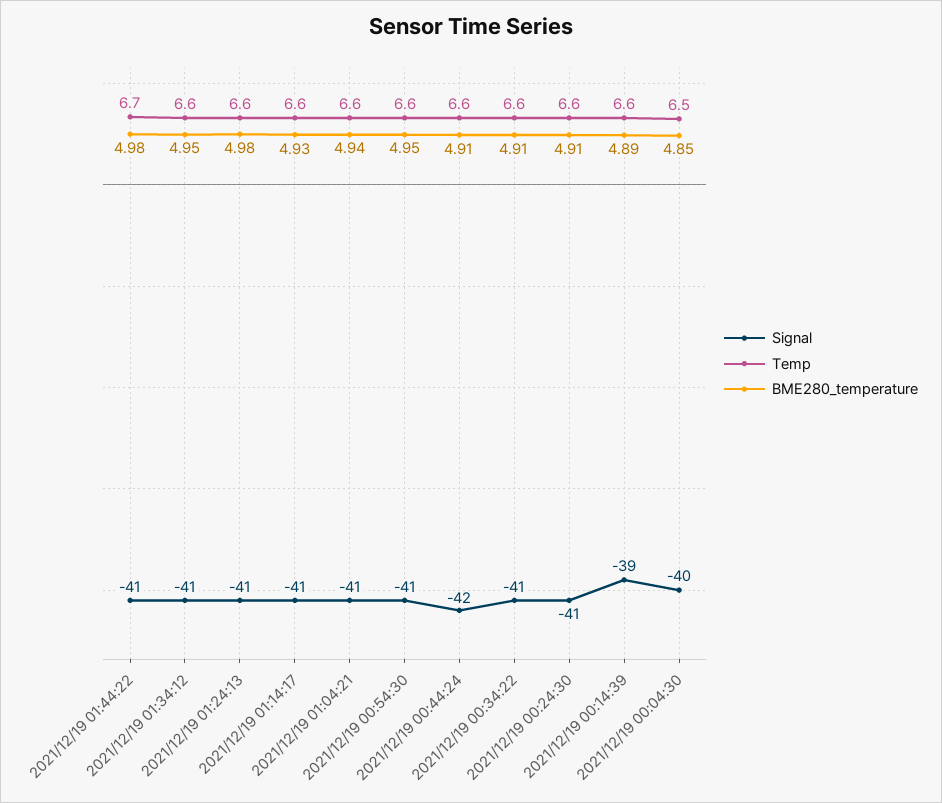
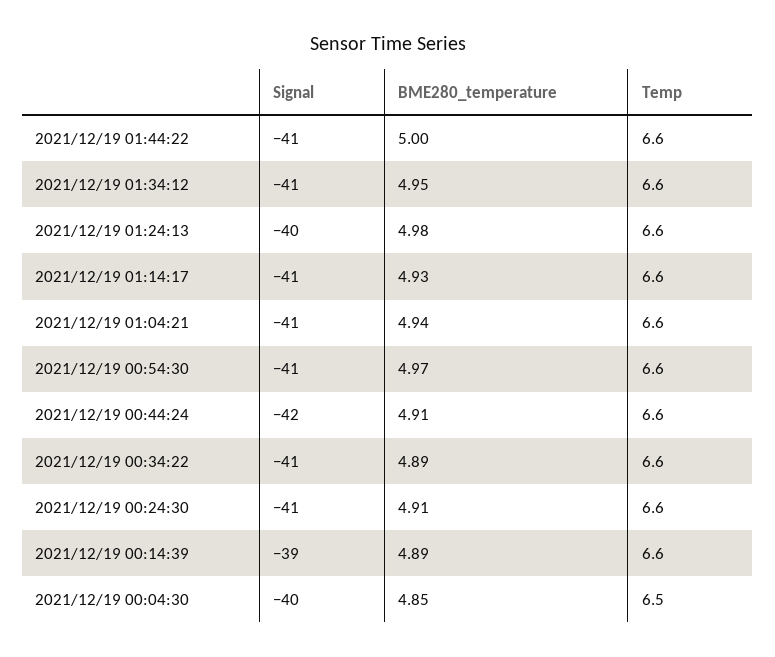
Temp, 2021/12/19 01:44:22: 6.7 -> 6.6
BME280_temperature, 2021/12/19 01:44:22: 4.98 -> 5
Signal, 2021/12/19 01:24:13: -41 -> -40
BME280_temperature, 2021/12/19 00:54:30: 4.95 -> 4.97
BME280_temperature, 2021/12/19 00:34:22: 4.91 -> 4.89

